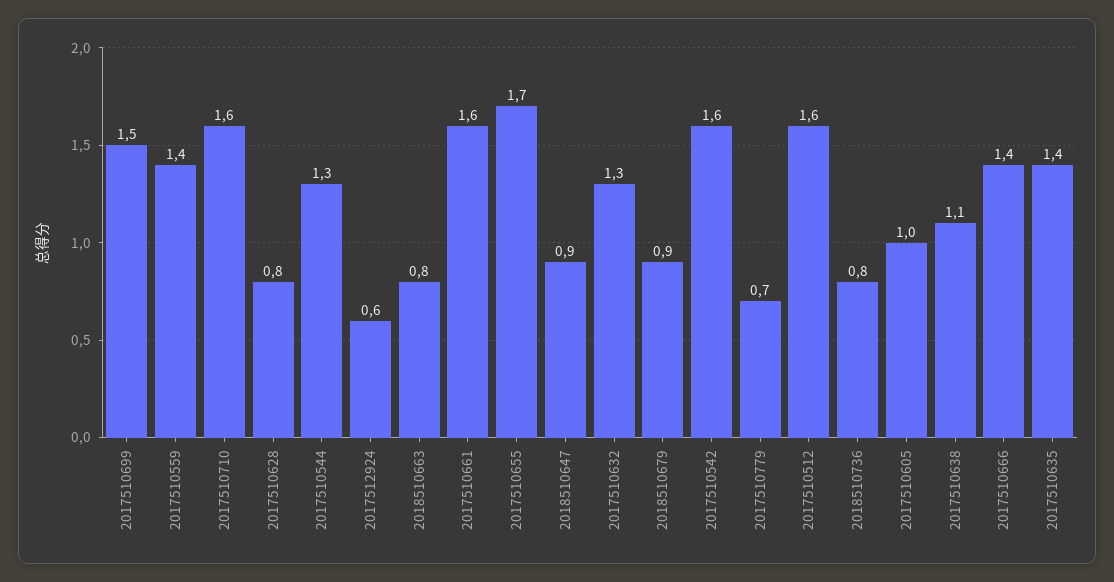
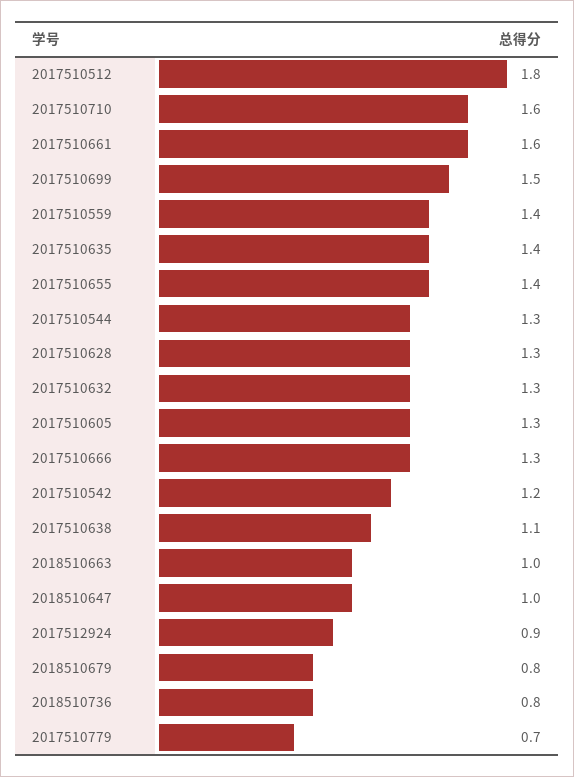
2017510628: 0.8 -> 1.3
2017512924: 0.6 -> 0.9
2018510663: 0.8 -> 1
2017510655: 1.7 -> 1.4
2018510647: 0.9 -> 1
2018510679: 0.9 -> 0.8
2017510542: 1.6 -> 1.2
2017510512: 1.6 -> 1.8
2017510605: 1 -> 1.3
2017510666: 1.4 -> 1.3

